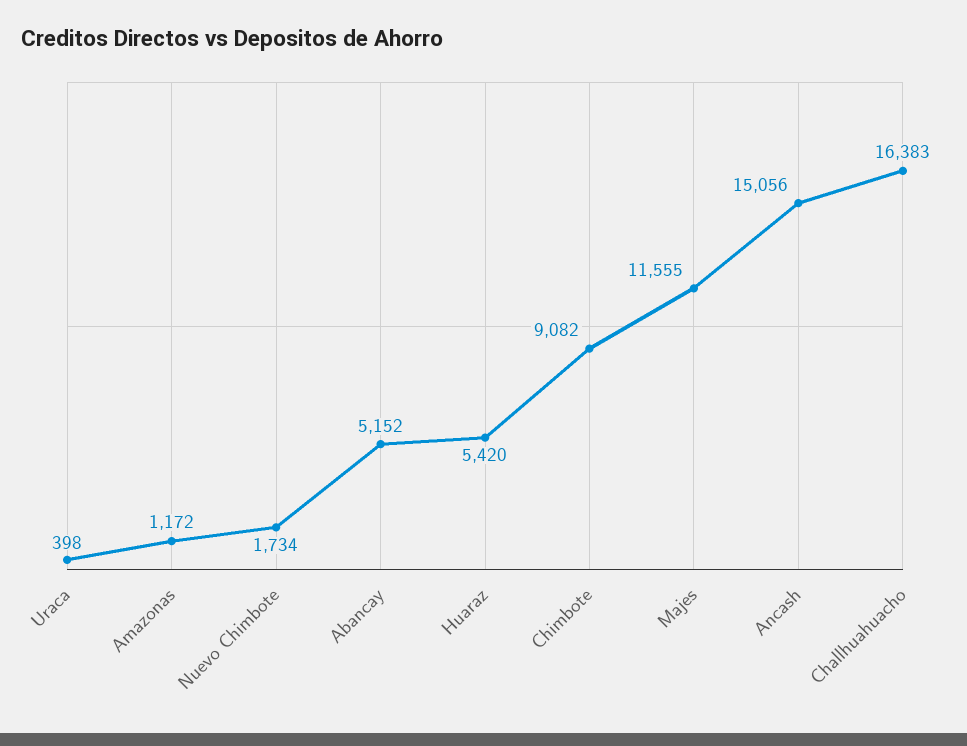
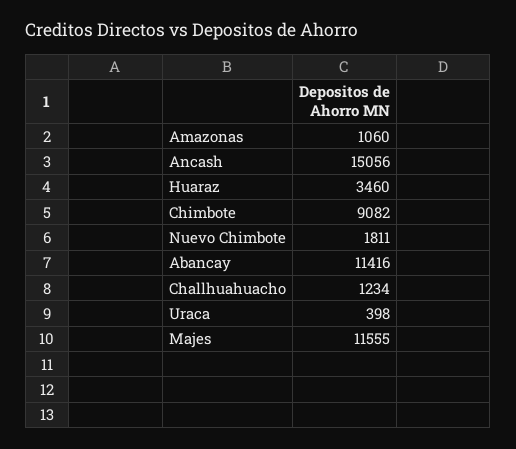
Amazonas: 1172 -> 1060
Nuevo Chimbote: 1734 -> 1811
Abancay: 5152 -> 11416
Huaraz: 5420 -> 3460
Challhuahuacho: 16383 -> 1234

